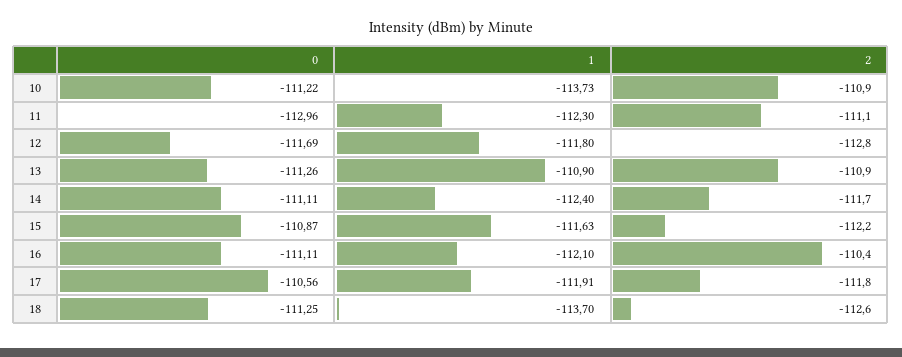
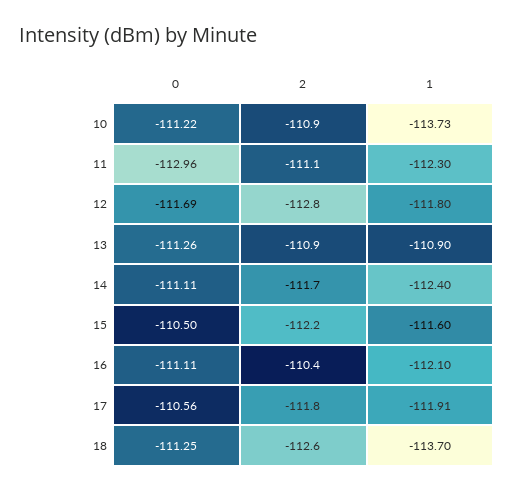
0, 15: -110.87 -> -110.5
1, 15: -111.63 -> -111.6

